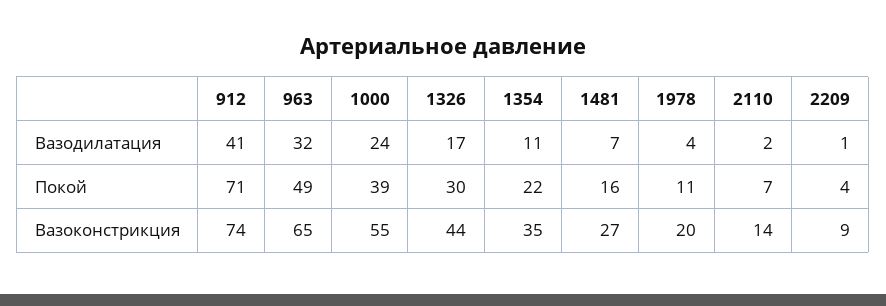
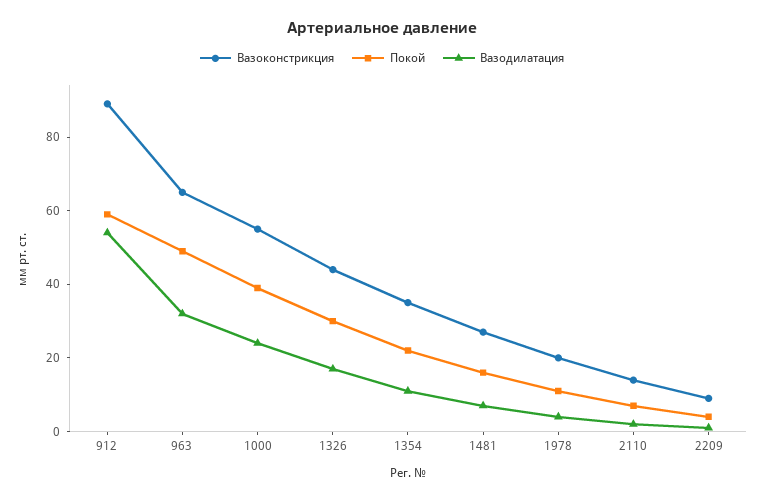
Вазодилатация, 912: 41 -> 55
Покой, 912: 71 -> 60
Вазоконстрикция, 912: 74 -> 90

